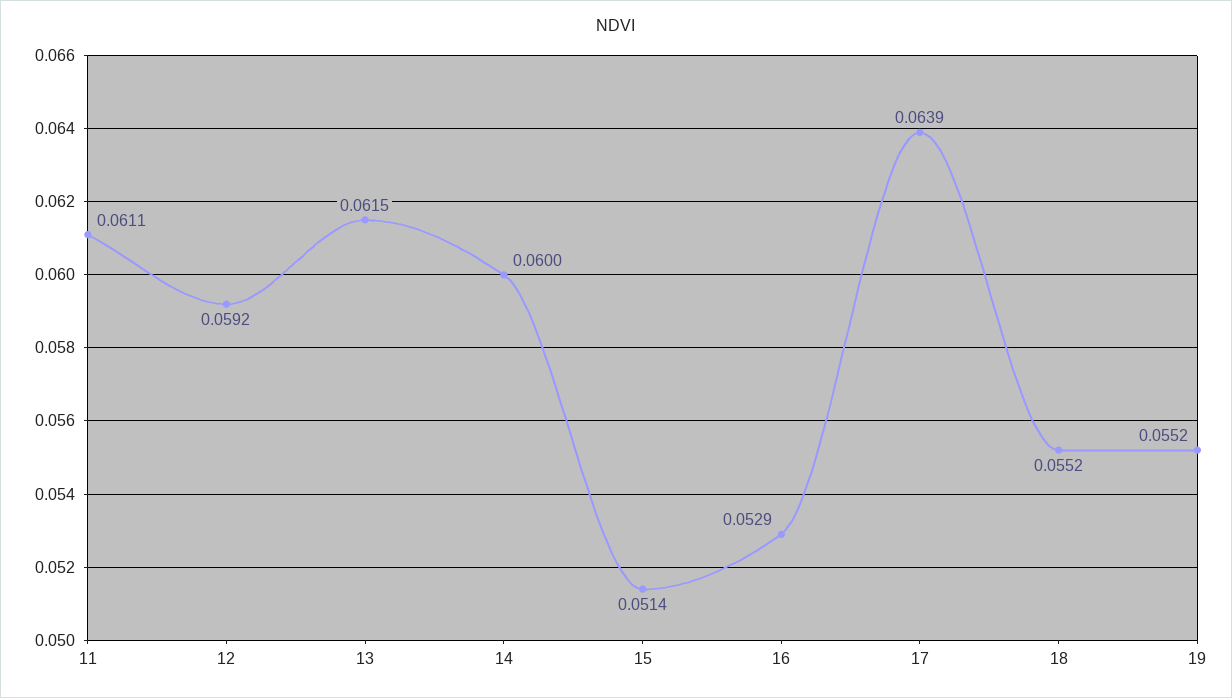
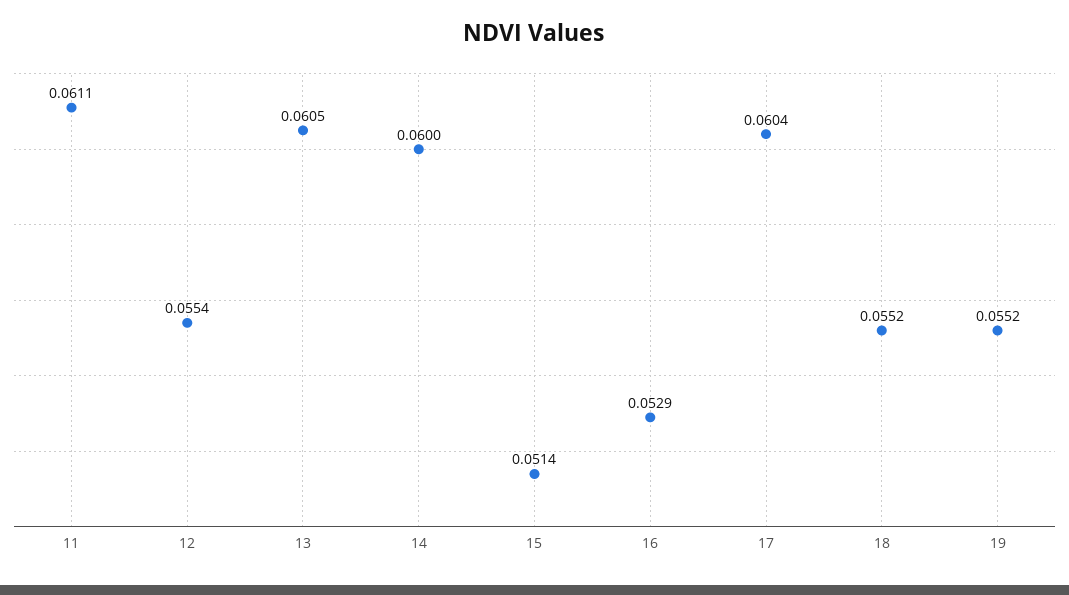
12: 0.0592 -> 0.0554
13: 0.0615 -> 0.0605
17: 0.0639 -> 0.0604

